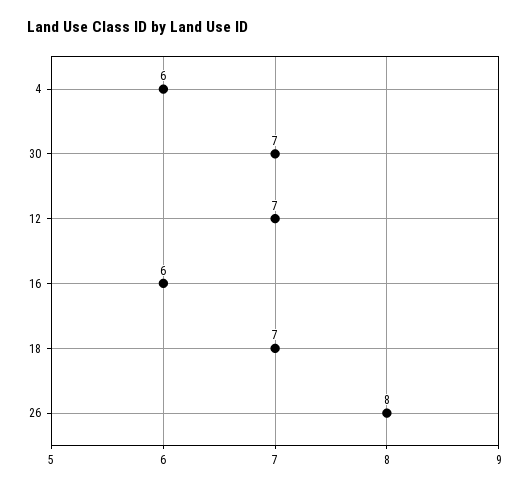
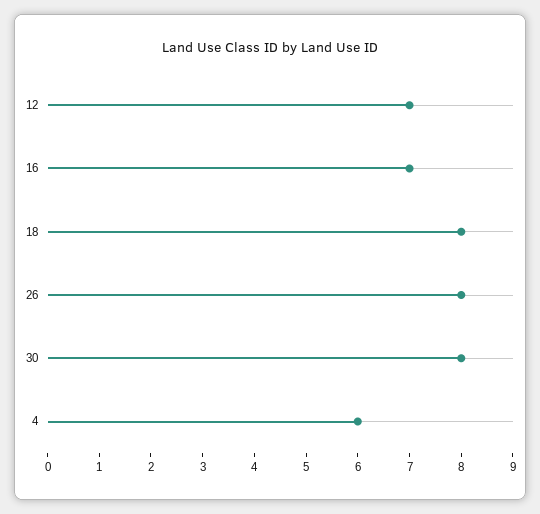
30: 7 -> 8
16: 6 -> 7
18: 7 -> 8

